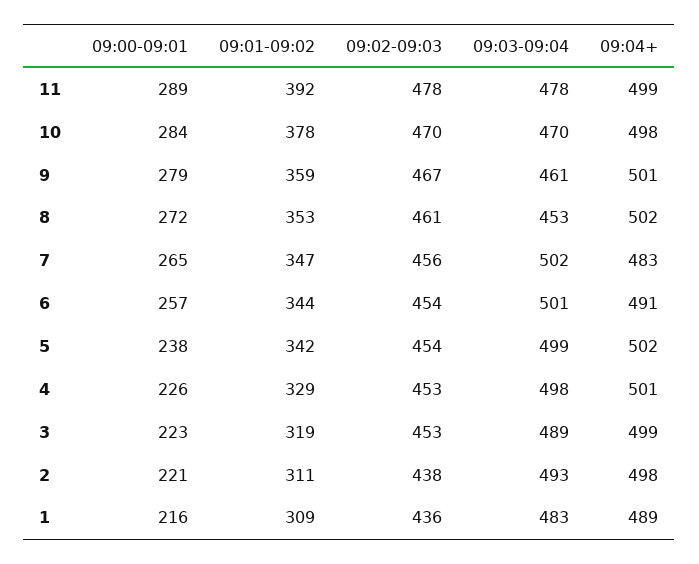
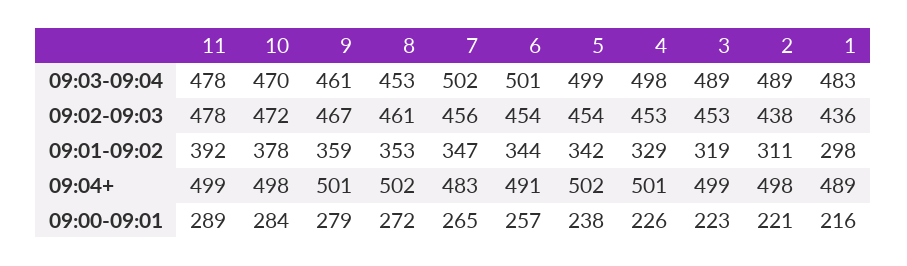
09:02-09:03, 10: 470 -> 472
09:03-09:04, 2: 493 -> 489
09:01-09:02, 1: 309 -> 298

